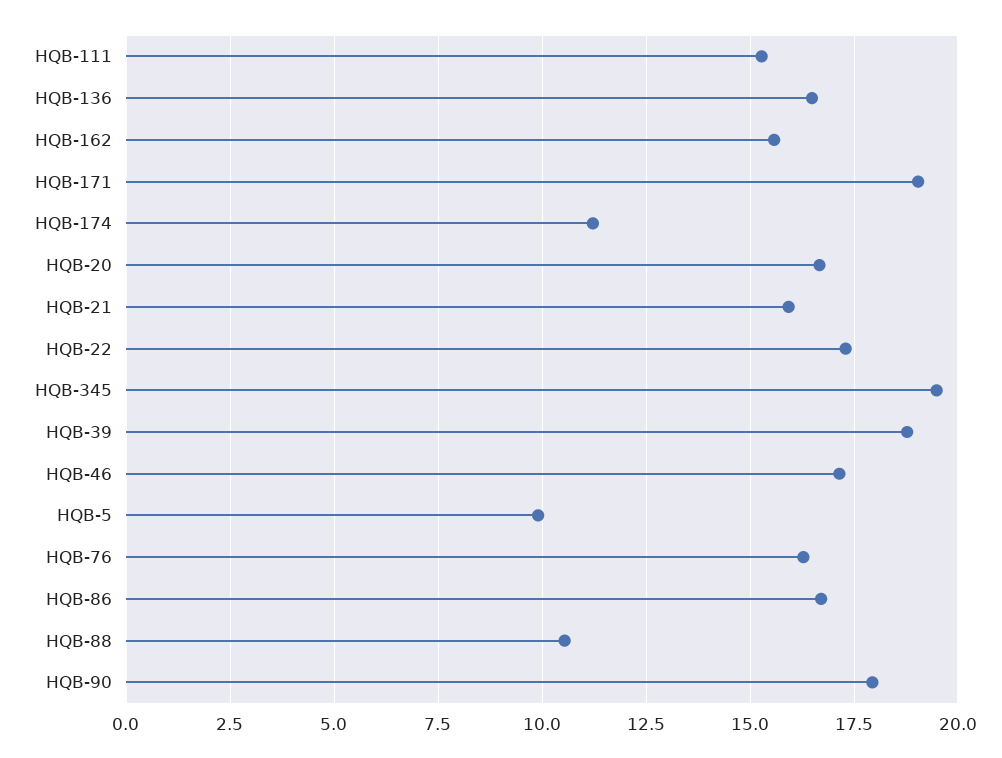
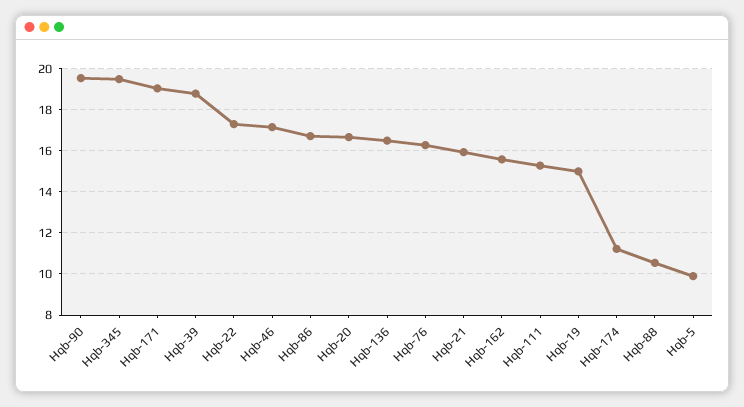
HQB-90: 18 -> 19.5
Hqb-19: none -> 15

